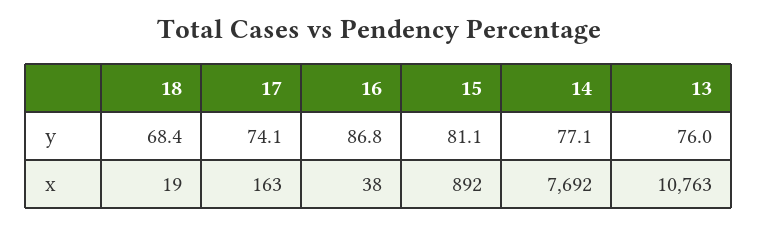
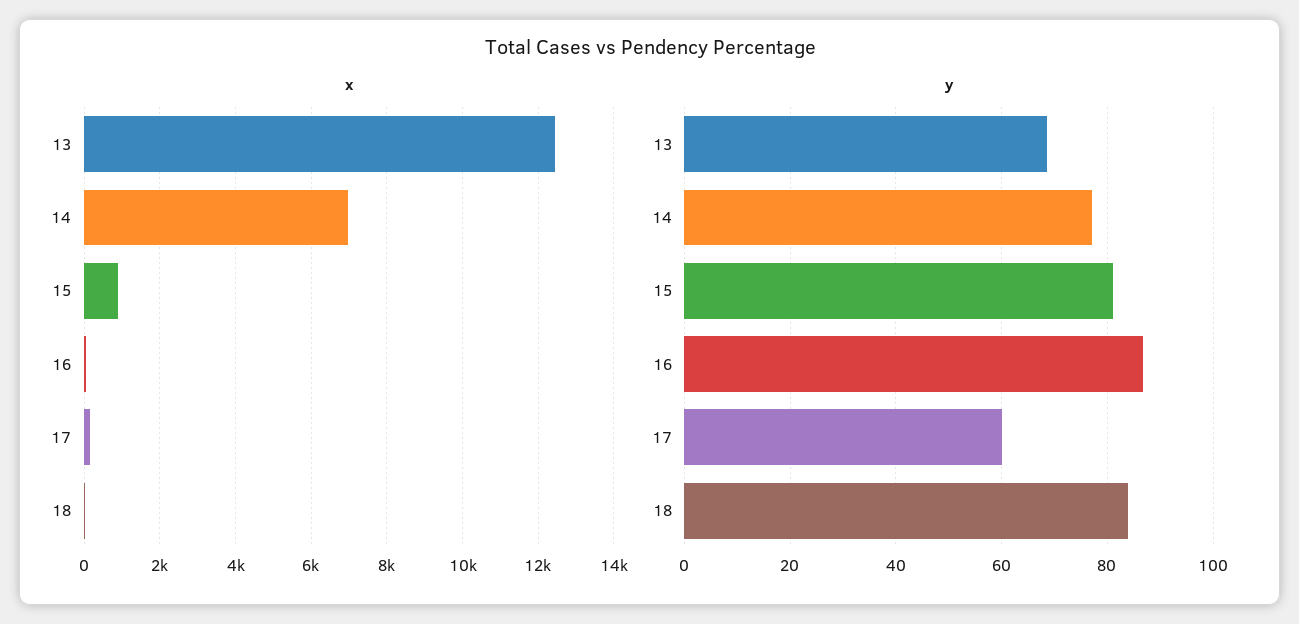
y, 18: 68.4 -> 84
y, 17: 74.1 -> 60
y, 13: 76 -> 68
x, 14: 7692 -> 7000
x, 13: 10763 -> 12400

